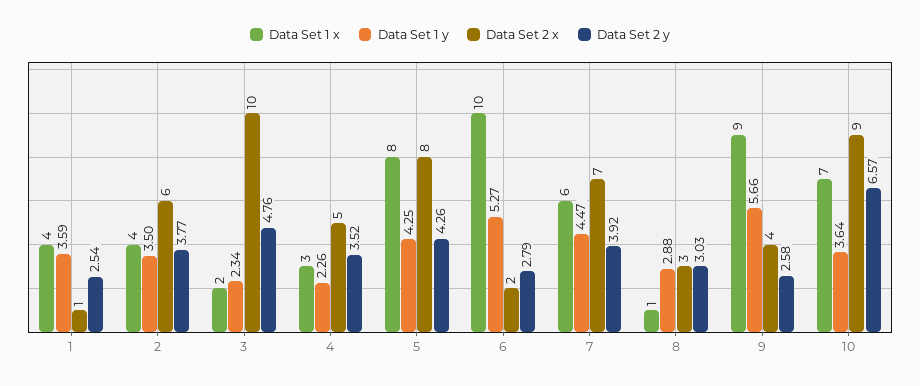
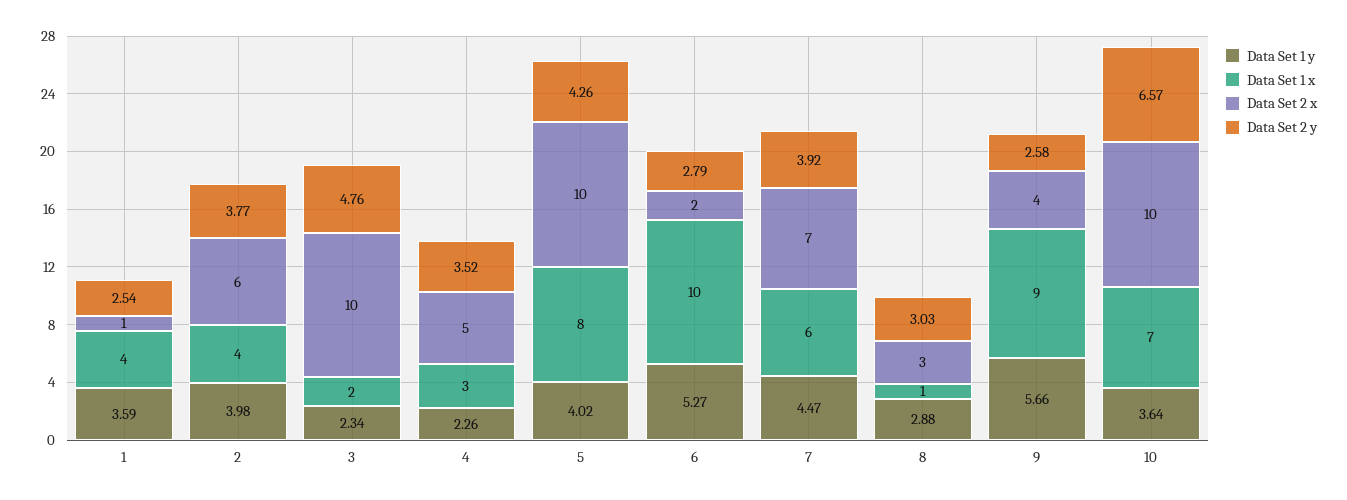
Data Set 1 y, 2: 3.5 -> 3.98
Data Set 1 y, 5: 4.25 -> 4.02
Data Set 2 x, 5: 8 -> 10
Data Set 2 x, 10: 9 -> 10

